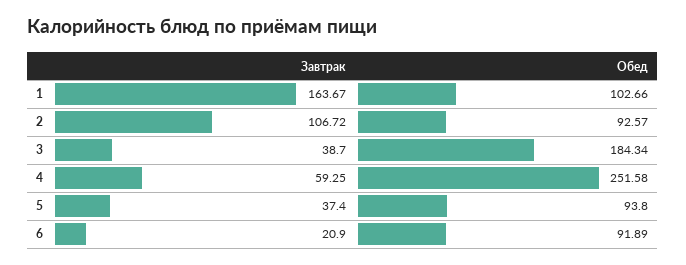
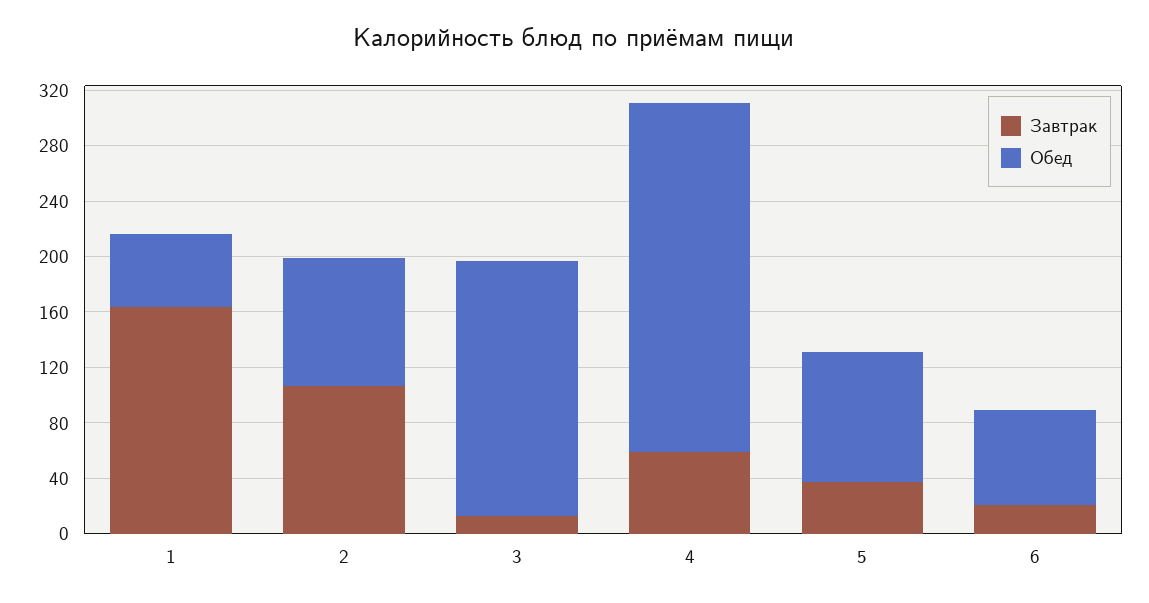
Обед, 1: 102.66 -> 50
Завтрак, 3: 38.7 -> 10
Обед, 6: 91.89 -> 70

